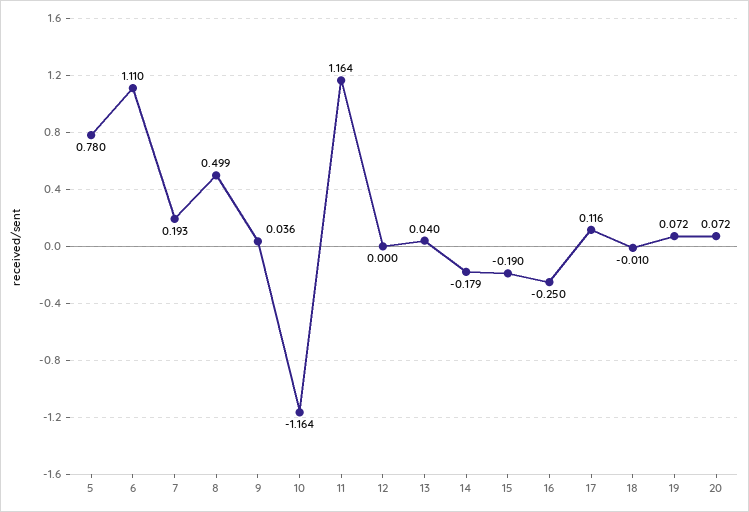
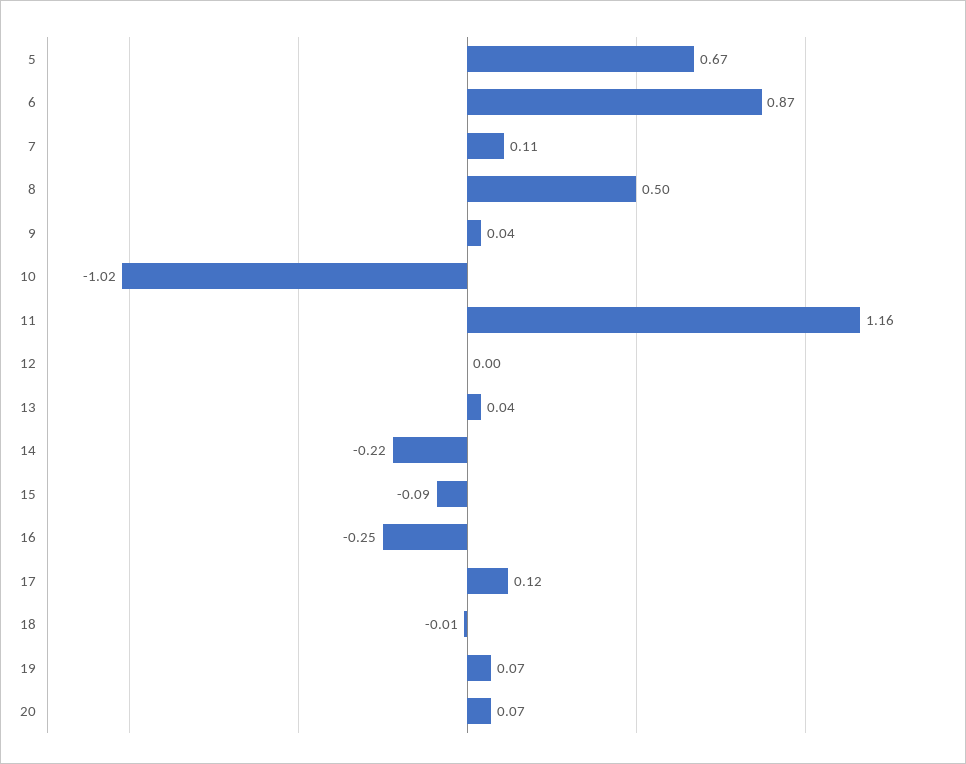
5: 0.78 -> 0.67
6: 1.11 -> 0.87
7: 0.193 -> 0.11
10: -1.164 -> -1.02
14: -0.179 -> -0.22
15: -0.19 -> -0.09

